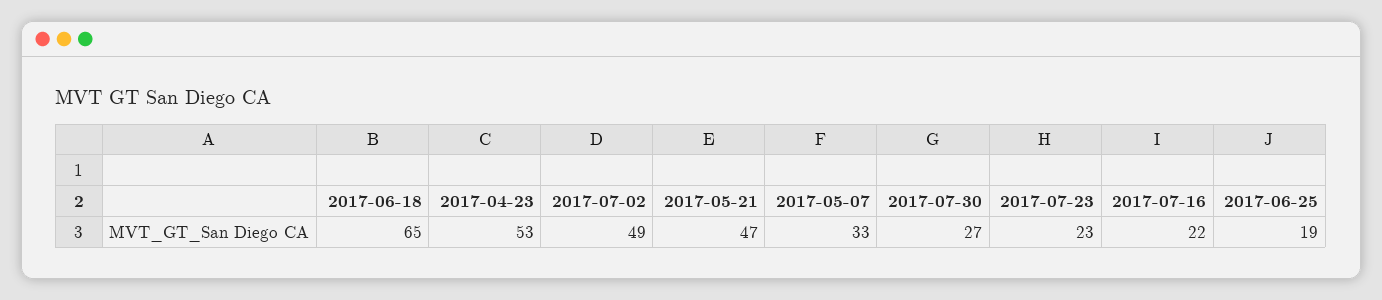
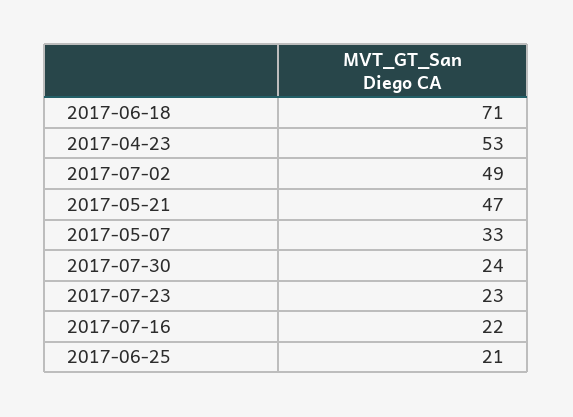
2017-06-18: 65 -> 71
2017-07-30: 27 -> 24
2017-06-25: 19 -> 21

